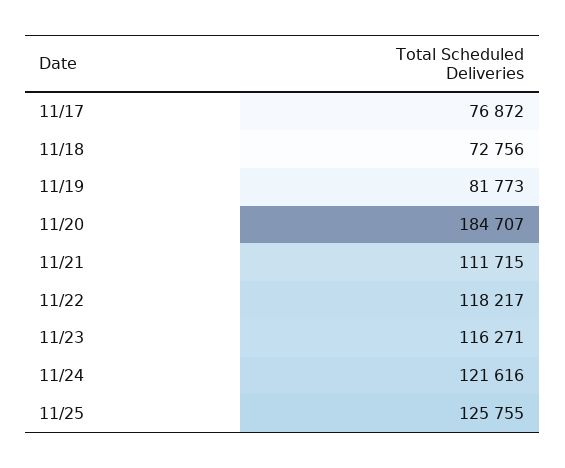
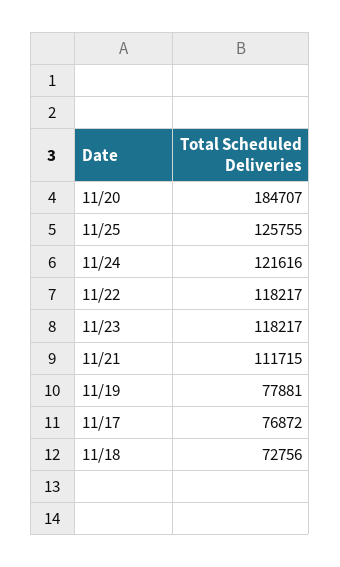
11/19: 81773 -> 77881
11/23: 116271 -> 118217

